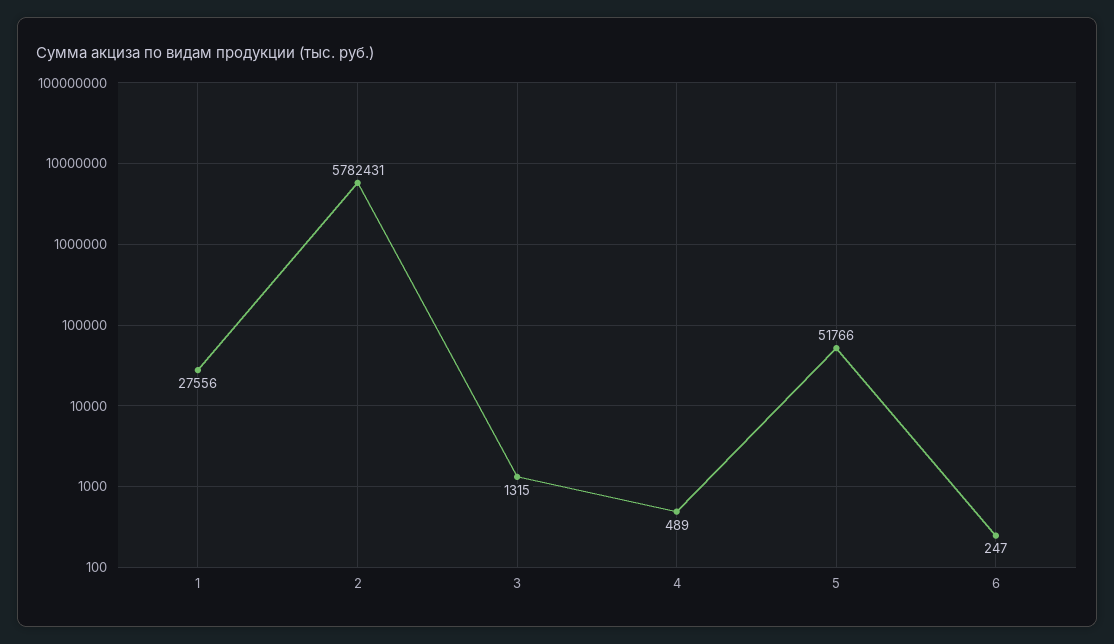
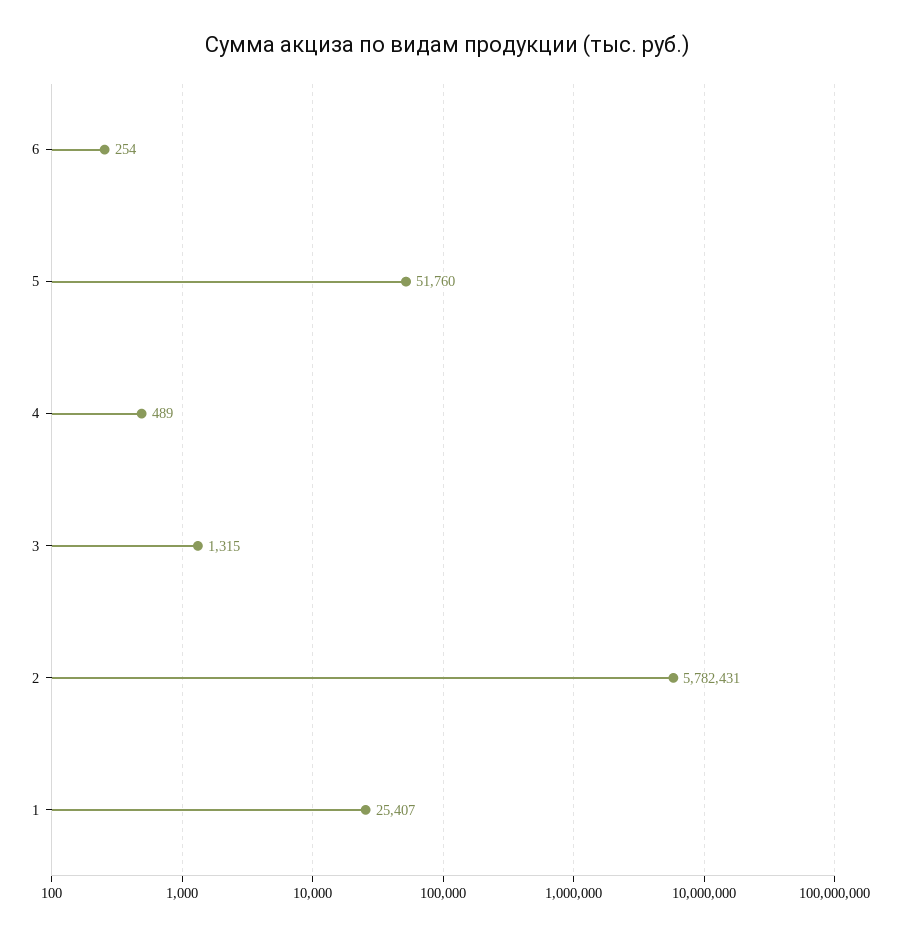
1: 27556 -> 25407
5: 51766 -> 51760
6: 247 -> 254

